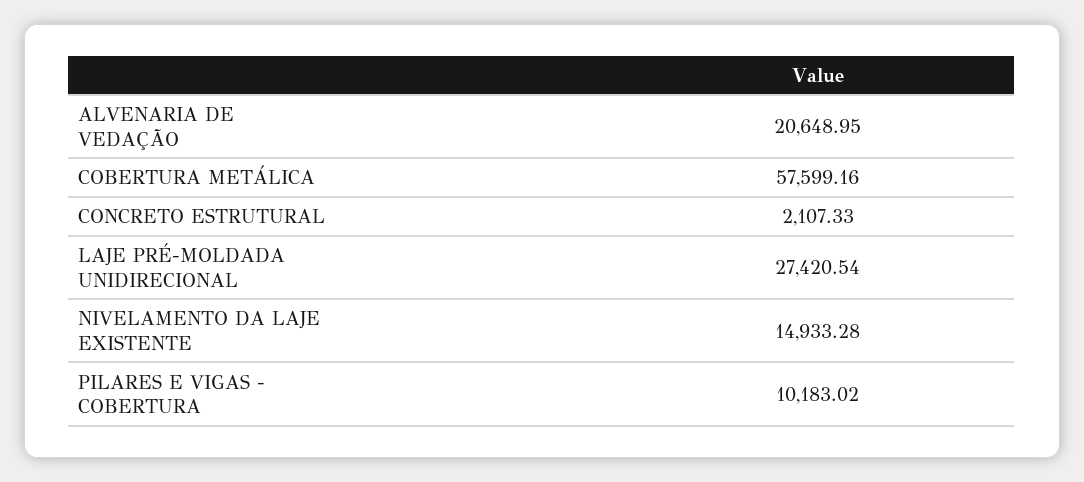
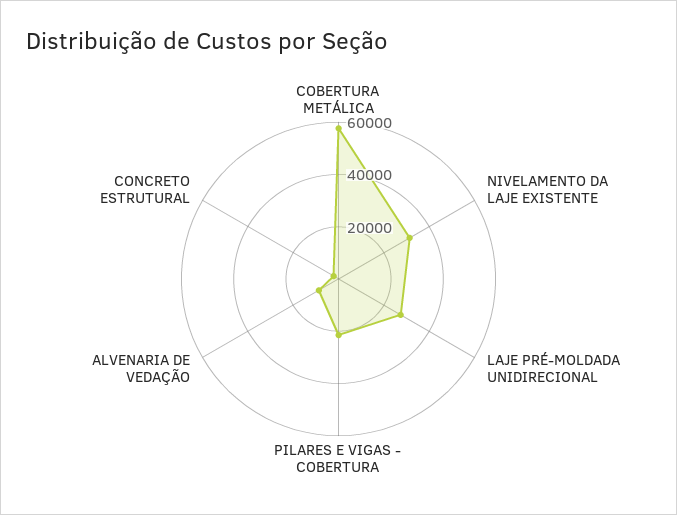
ALVENARIA DE VEDAÇÃO: 20648.95 -> 10000
NIVELAMENTO DA LAJE EXISTENTE: 14933.28 -> 30000
PILARES E VIGAS - COBERTURA: 10183.02 -> 20000

